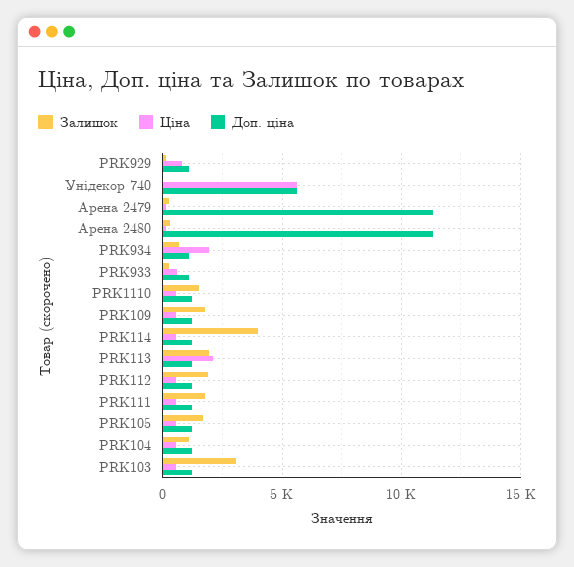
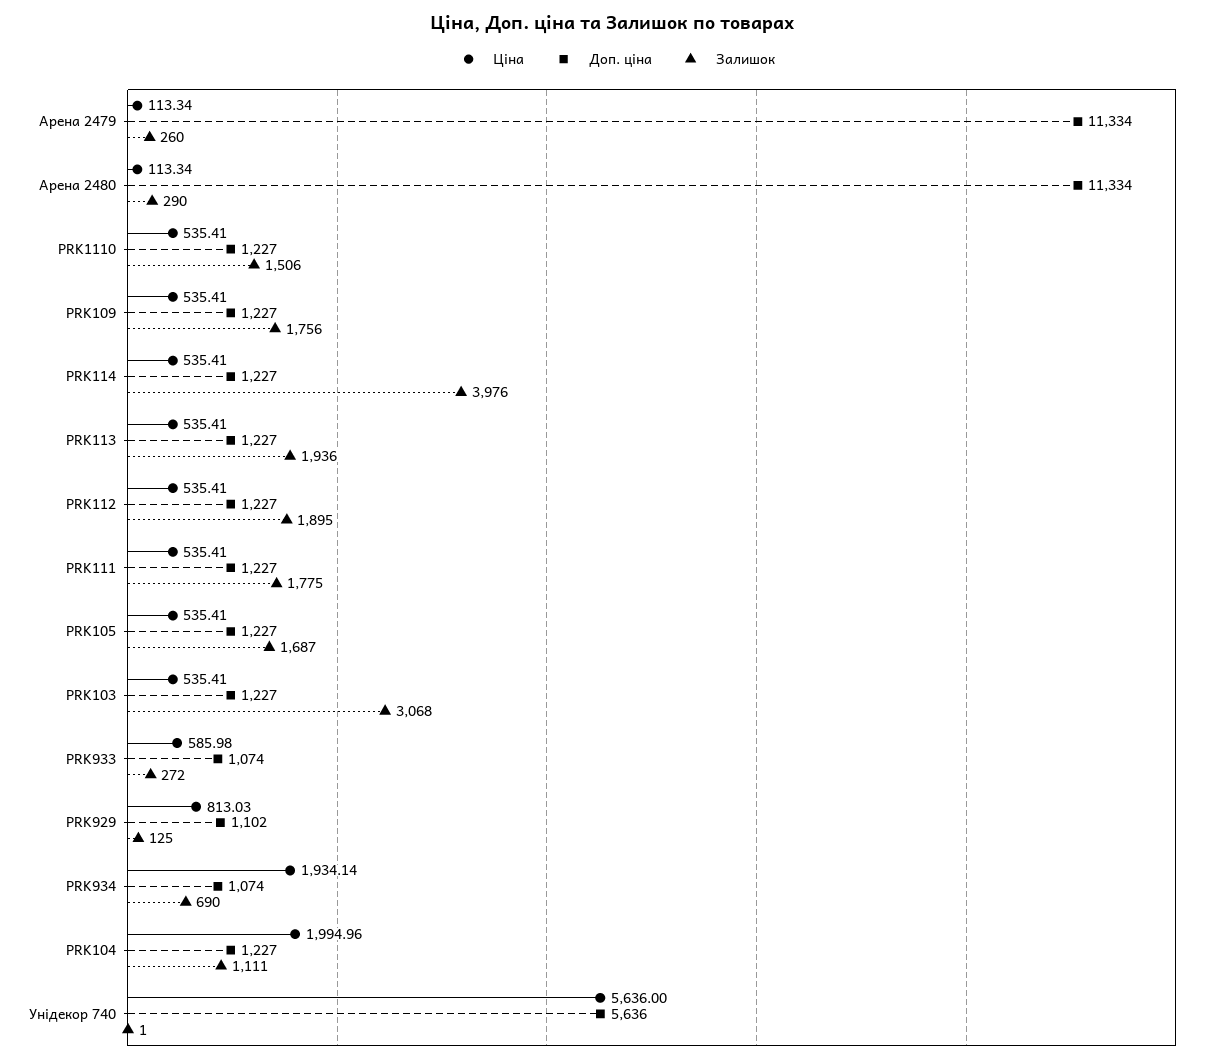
Ціна, PRK113: 2000 -> 535.41
Ціна, PRK104: 500 -> 1994.96

